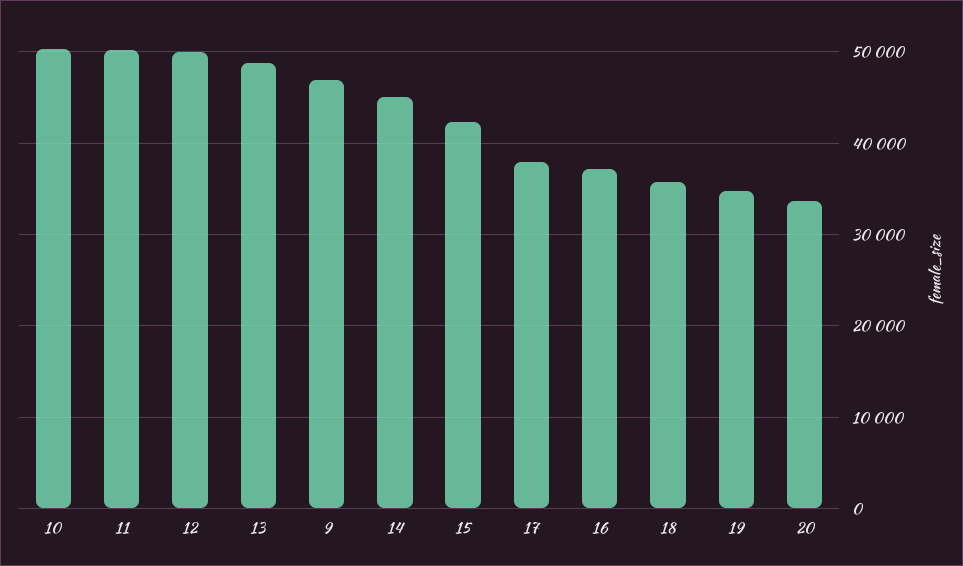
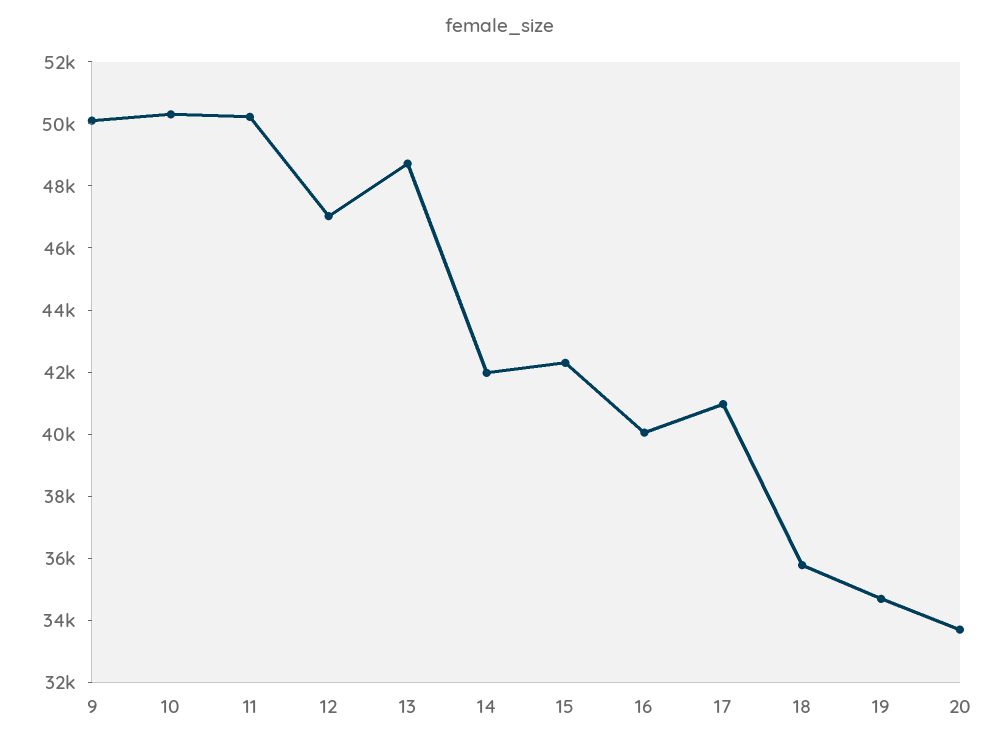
12: 50000 -> 47000
9: 47000 -> 50000
14: 45000 -> 42000
17: 38000 -> 41000
16: 37000 -> 40000

